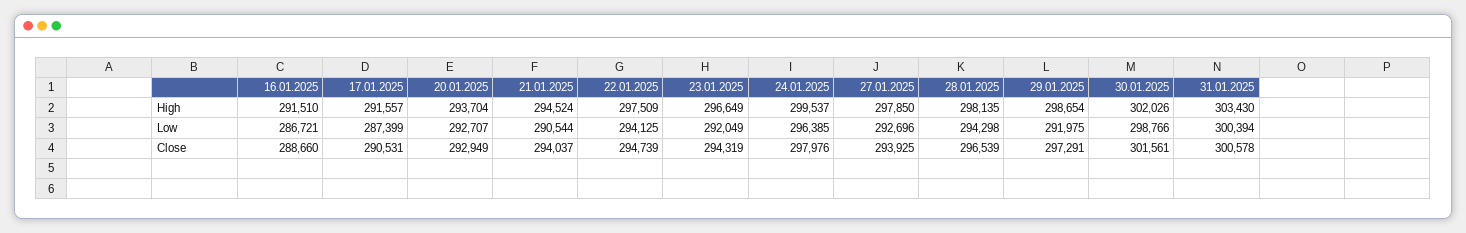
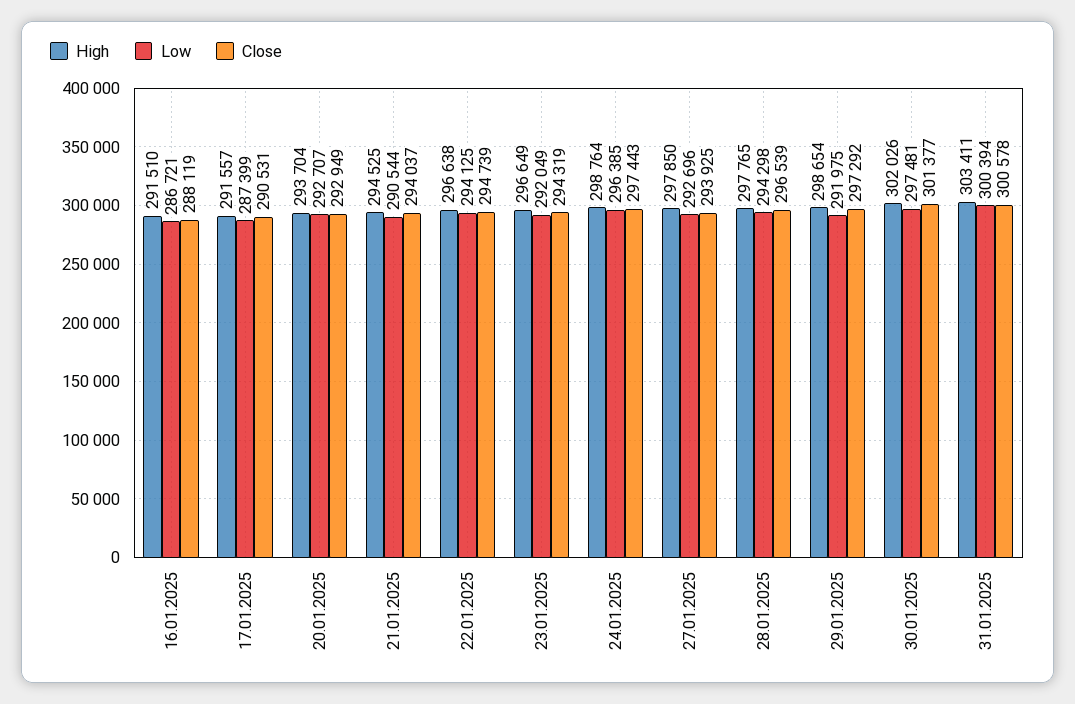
High, 21.01.2025: 294524 -> 294525
High, 22.01.2025: 297509 -> 296638
High, 24.01.2025: 299537 -> 298764
High, 28.01.2025: 298135 -> 297765
High, 31.01.2025: 303430 -> 303411
Low, 30.01.2025: 298766 -> 297481
Close, 16.01.2025: 288660 -> 288119
Close, 24.01.2025: 297976 -> 297443
Close, 29.01.2025: 297291 -> 297292
Close, 30.01.2025: 301561 -> 301377

